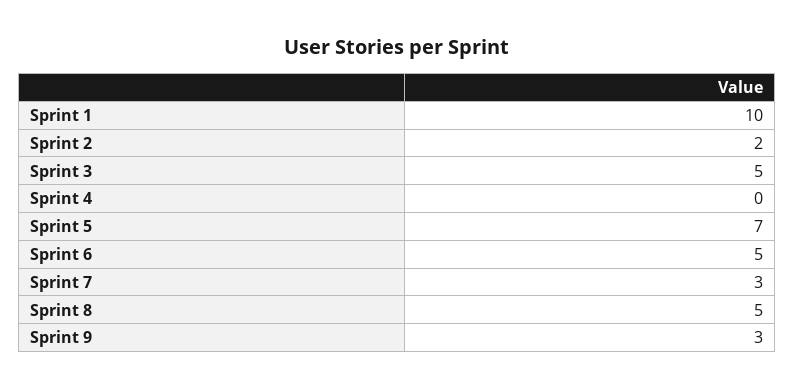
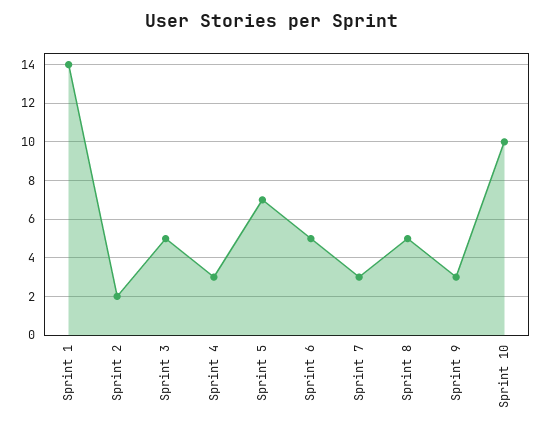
Sprint 1: 10 -> 14
Sprint 4: 0 -> 3
Sprint 10: none -> 10

